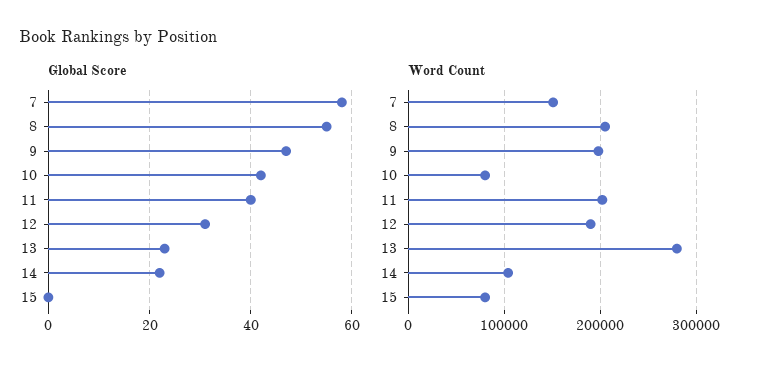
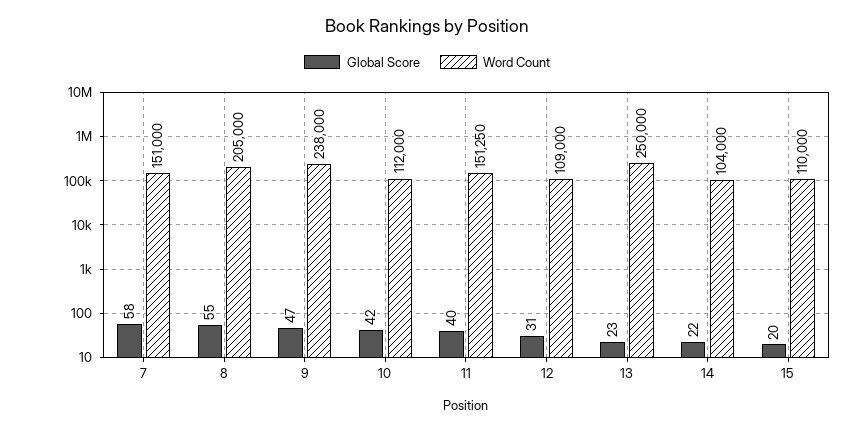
Global Score, 15: 0 -> 20
Word Count, 9: 200000 -> 238000
Word Count, 10: 80000 -> 112000
Word Count, 11: 200000 -> 151250
Word Count, 12: 190000 -> 109000
Word Count, 13: 280000 -> 250000
Word Count, 15: 80000 -> 110000

